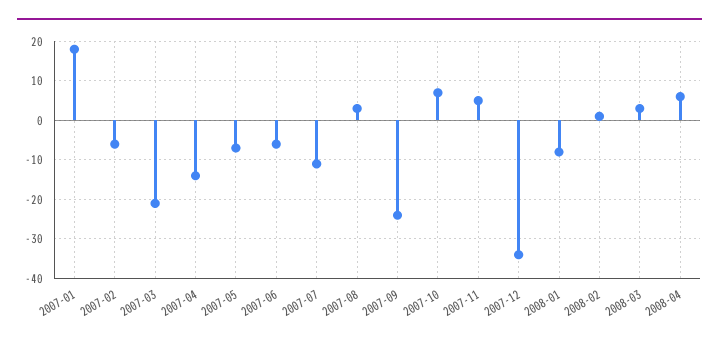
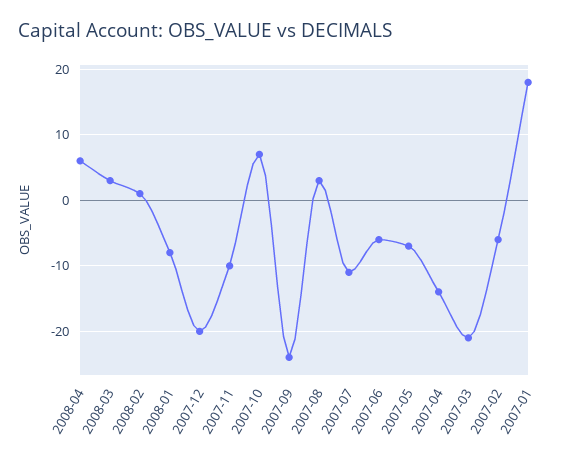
2007-11: 5 -> -10
2007-12: -35 -> -20

